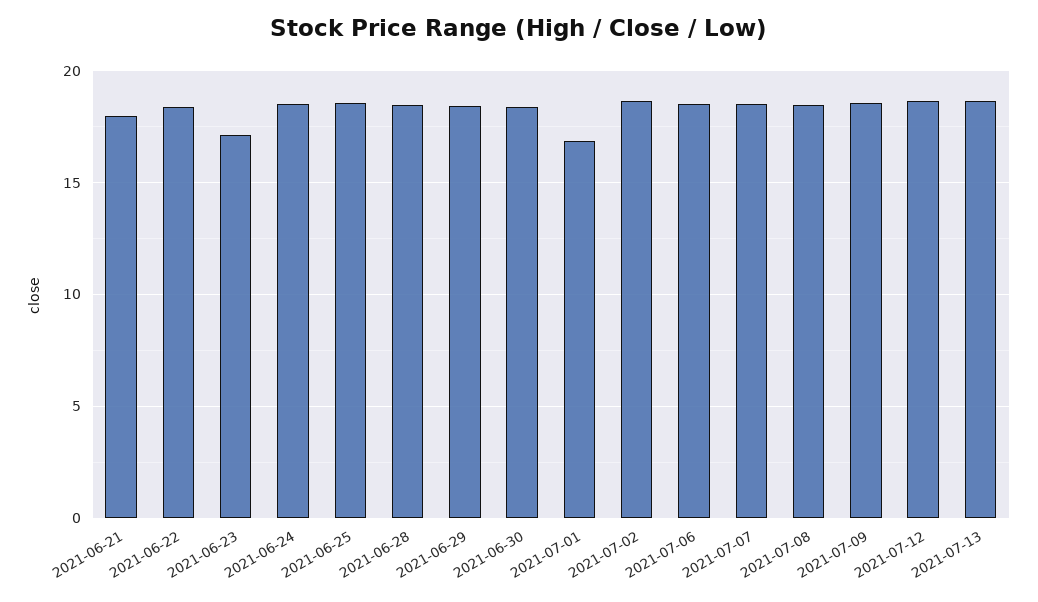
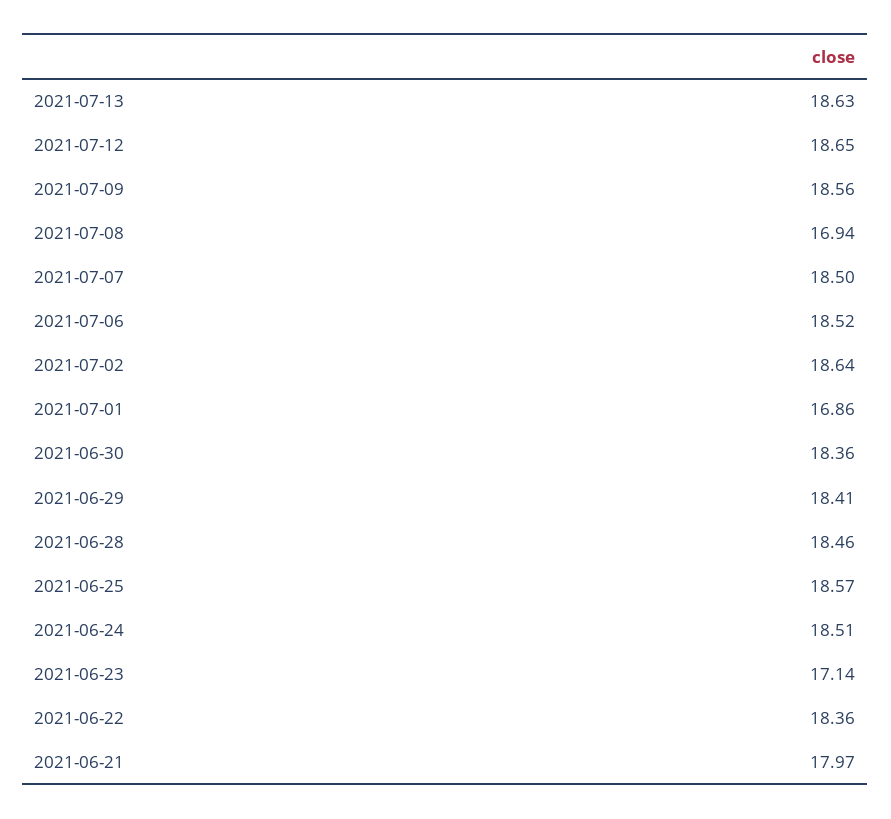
2021-07-08: 18.5 -> 16.94

